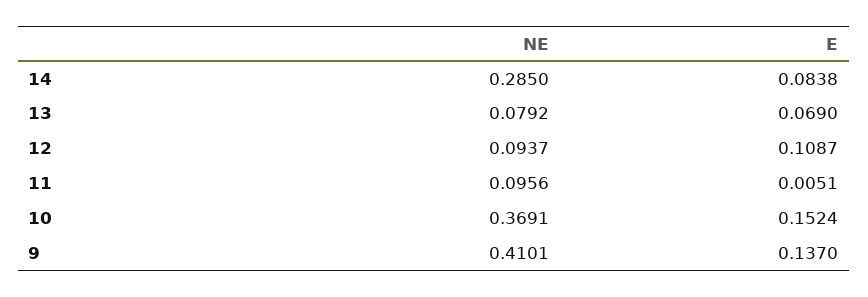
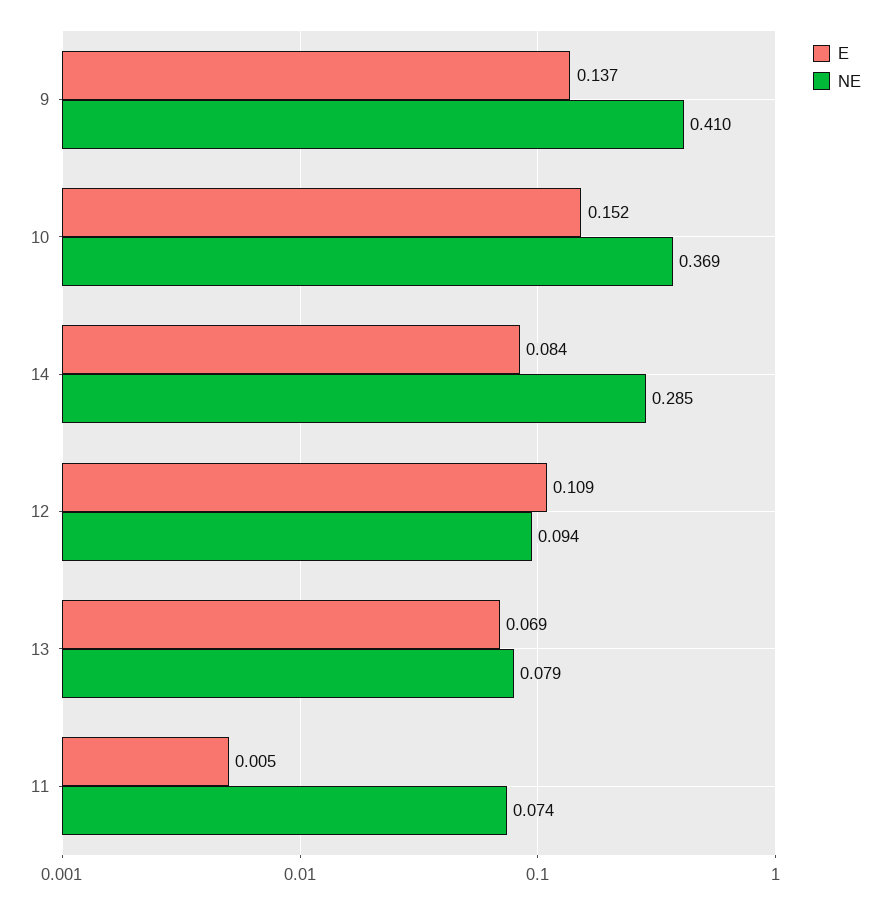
NE, 11: 0.0956 -> 0.074

